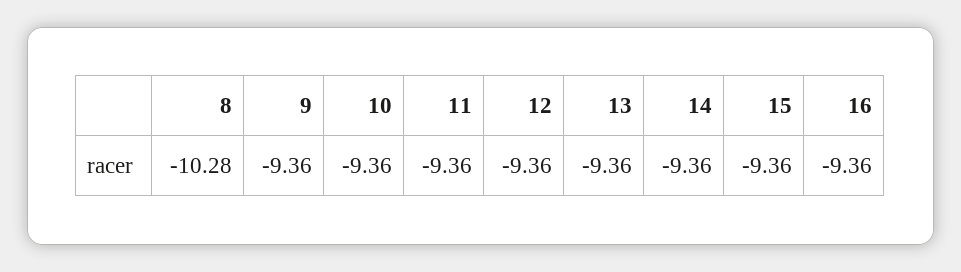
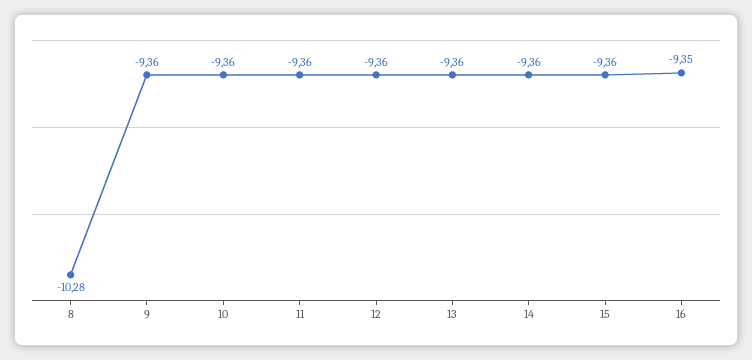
16: -9.36 -> -9.35

